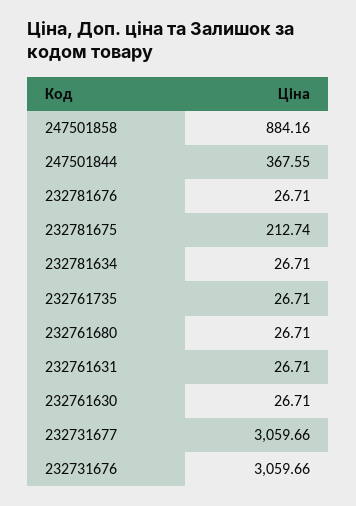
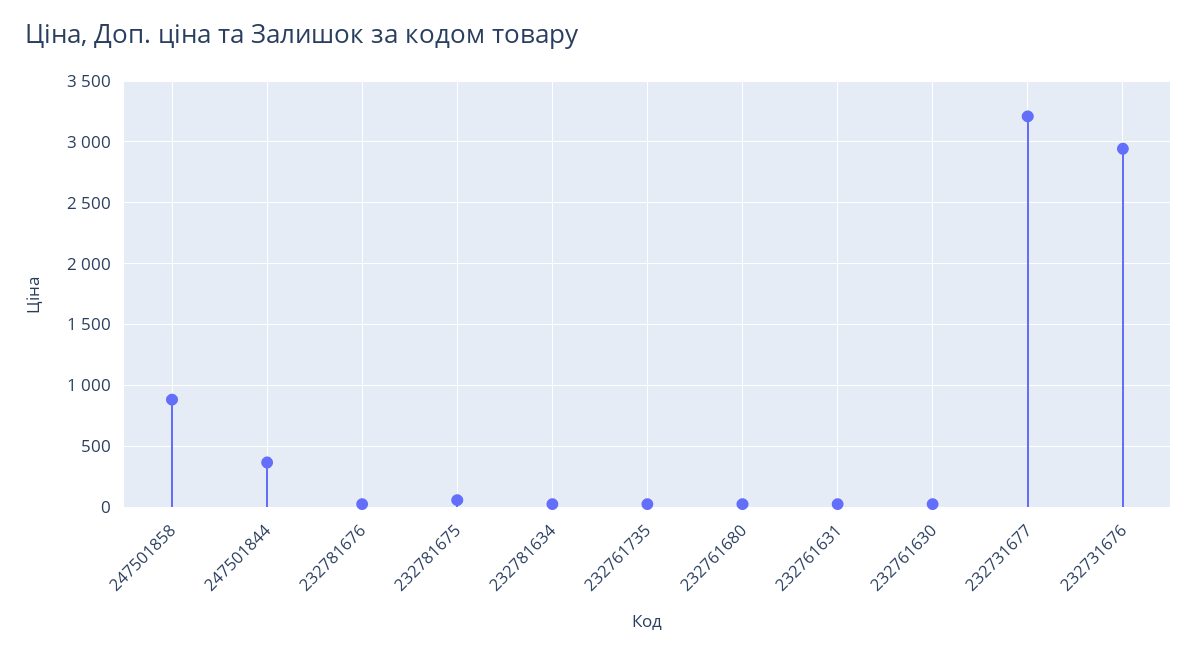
232781675: 212.74 -> 50
232731677: 3059.66 -> 3200
232731676: 3059.66 -> 2950

